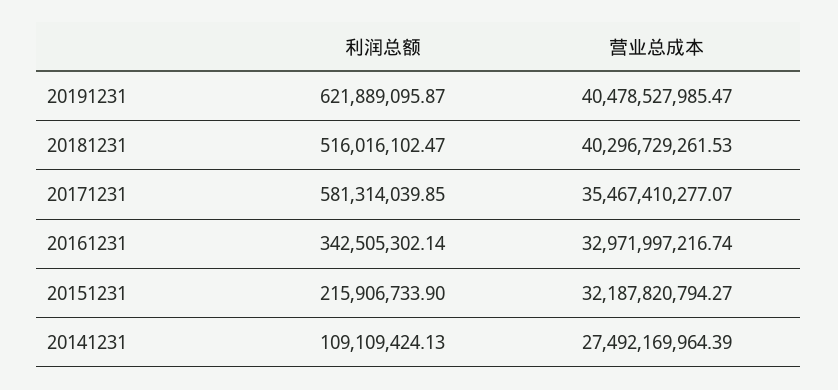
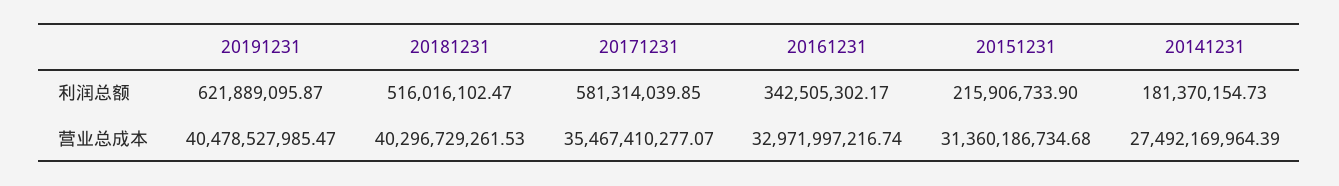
利润总额, 20161231: 342505302.14 -> 342505302.17
营业总成本, 20151231: 32187820794.27 -> 31360186734.68
利润总额, 20141231: 109109424.13 -> 181370154.73

